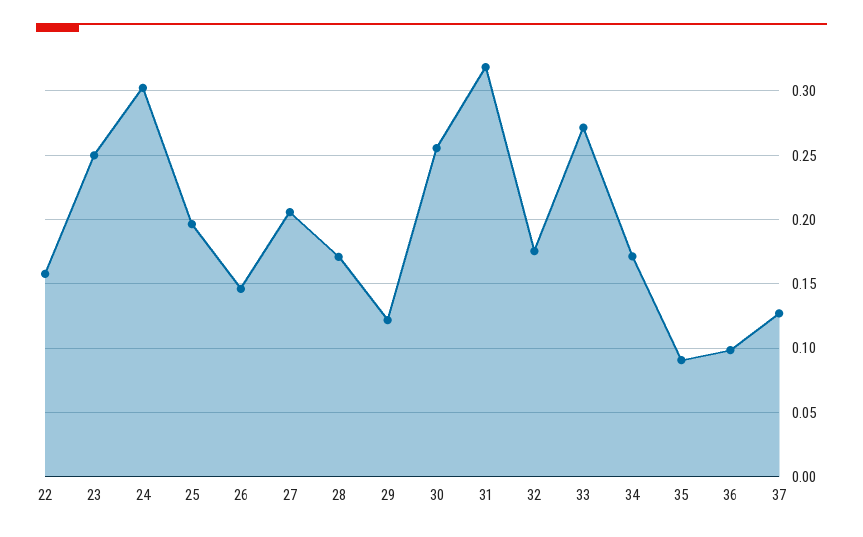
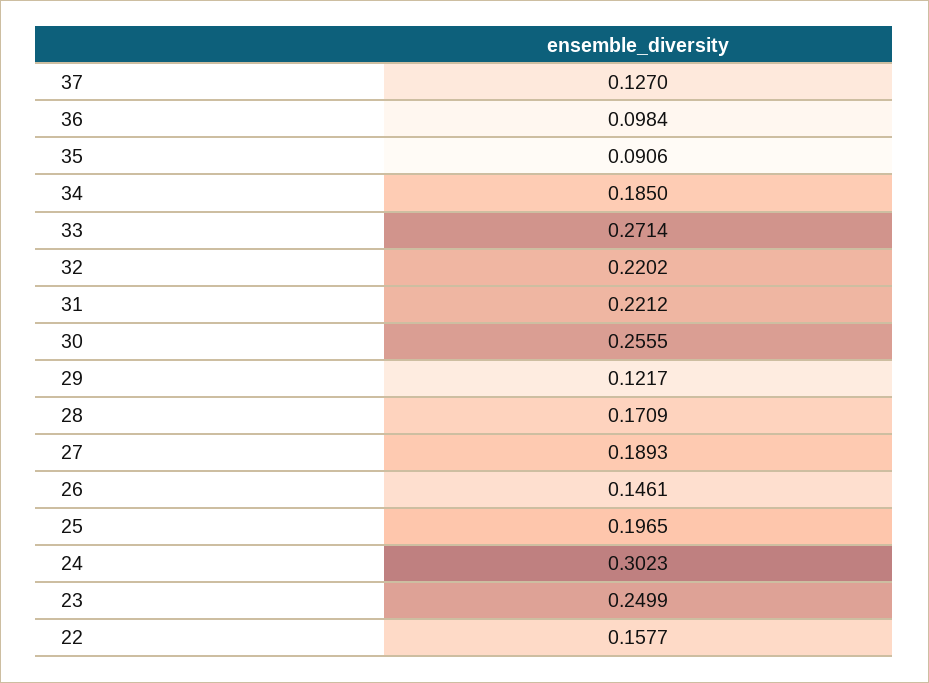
27: 0.205 -> 0.1893
31: 0.32 -> 0.2212
32: 0.175 -> 0.2202
34: 0.17 -> 0.185

